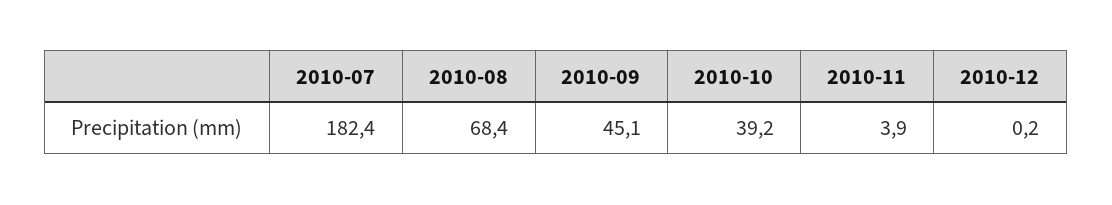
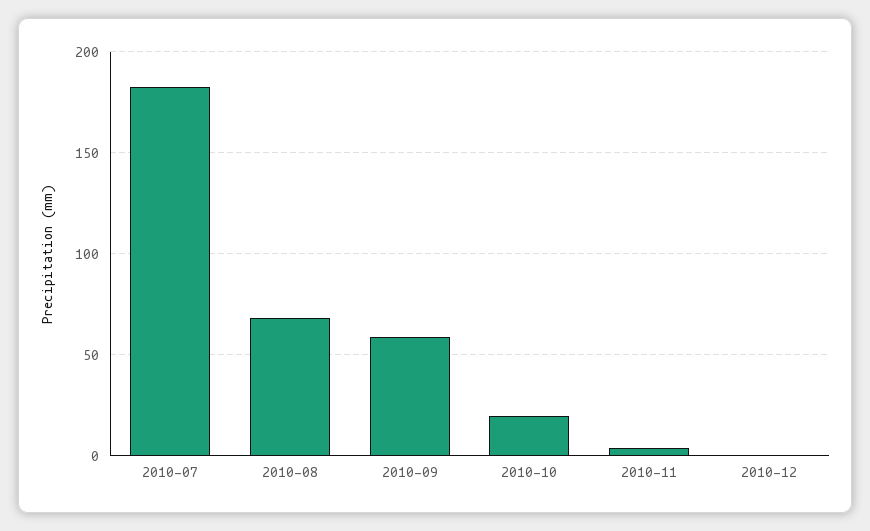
2010-09: 45.1 -> 60
2010-10: 39.2 -> 20

